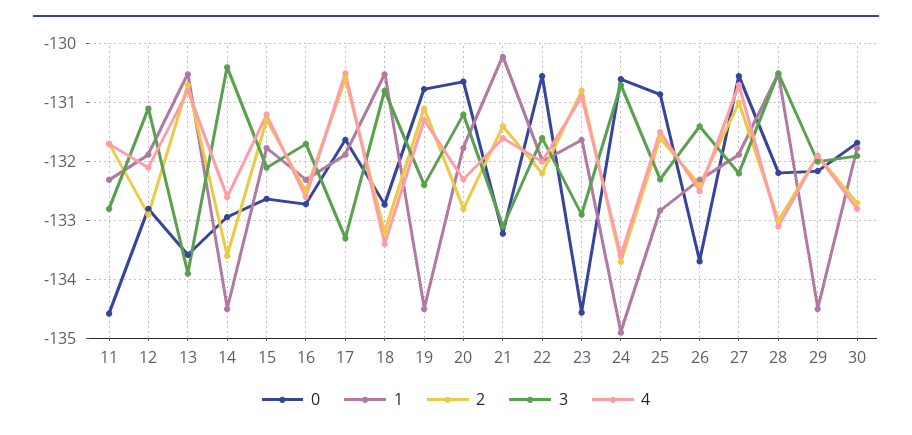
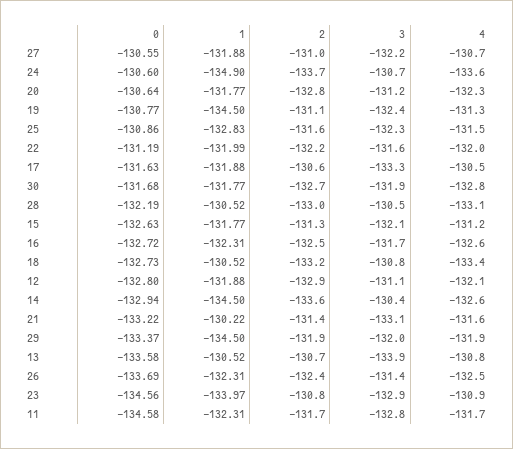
0, 22: -130.6 -> -131.19
1, 23: -131.6 -> -133.97
0, 29: -132.2 -> -133.37

